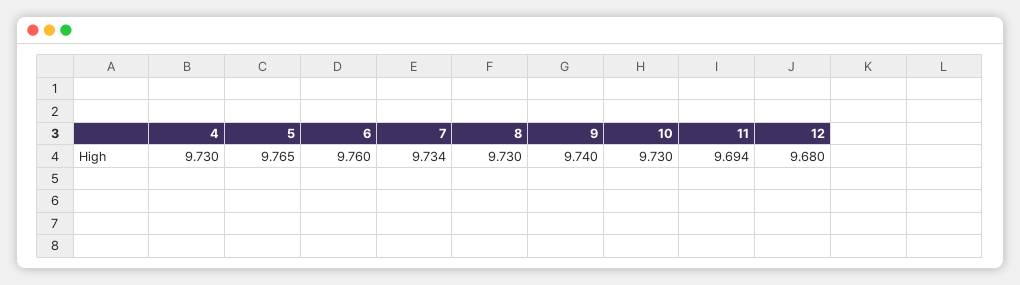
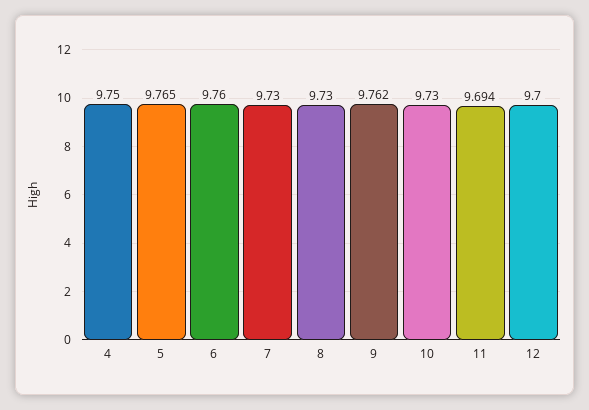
4: 9.73 -> 9.75
7: 9.734 -> 9.73
9: 9.74 -> 9.762
12: 9.68 -> 9.7

